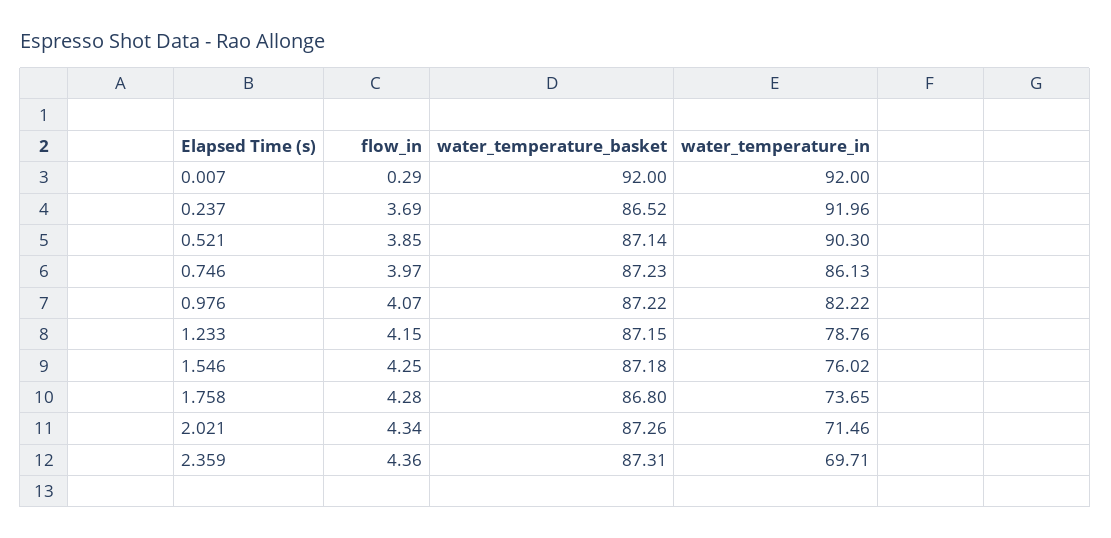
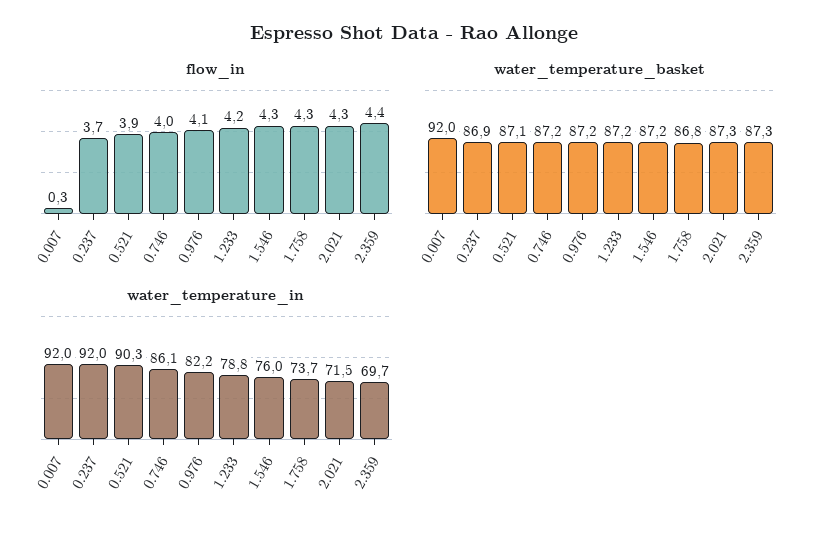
water_temperature_basket, 0.237: 86.52 -> 86.9

